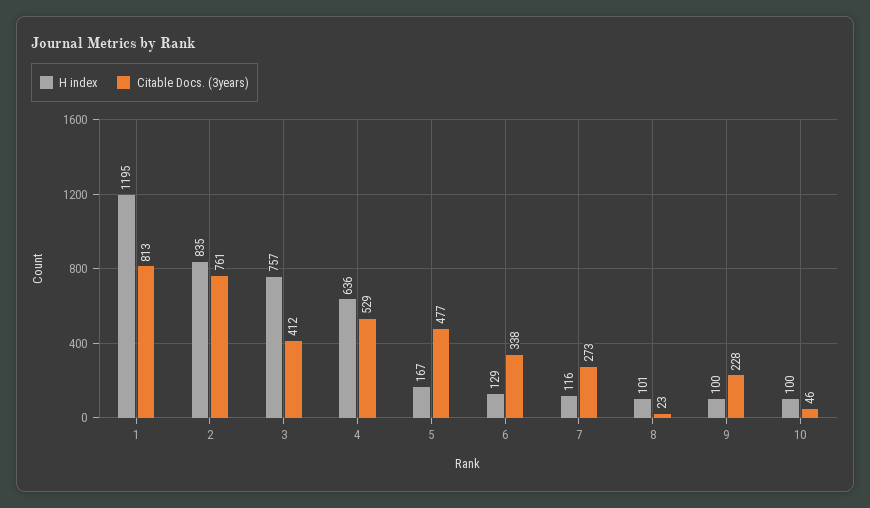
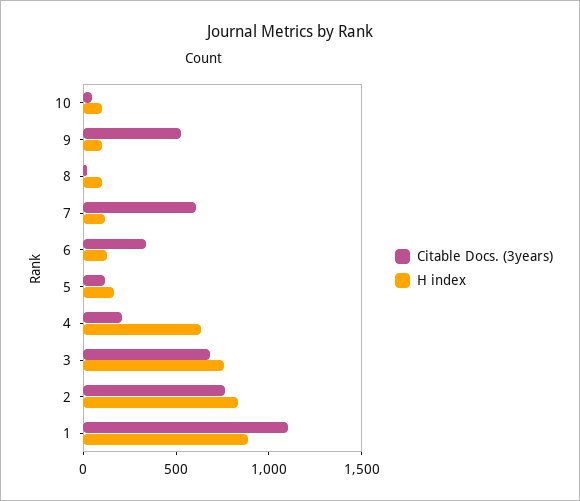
H index, 1: 1195 -> 900
Citable Docs. (3years), 1: 813 -> 1100
Citable Docs. (3years), 3: 412 -> 700
Citable Docs. (3years), 4: 529 -> 200
Citable Docs. (3years), 5: 477 -> 100
Citable Docs. (3years), 7: 273 -> 600
Citable Docs. (3years), 9: 228 -> 500

